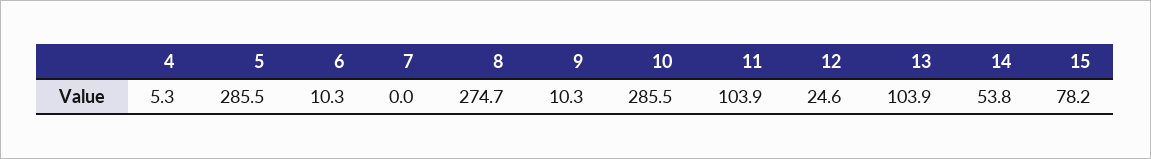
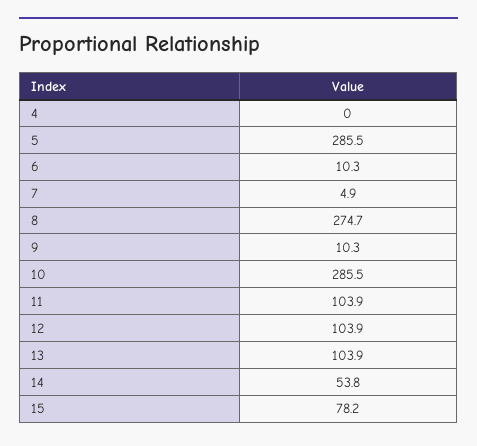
4: 5.3 -> 0
7: 0 -> 4.9
12: 24.6 -> 103.9

